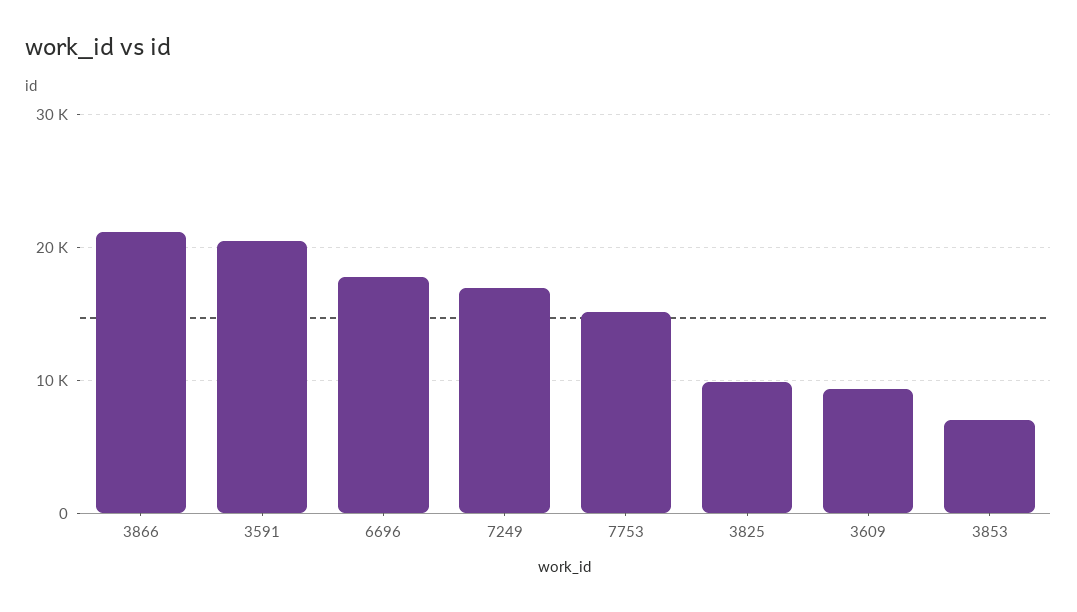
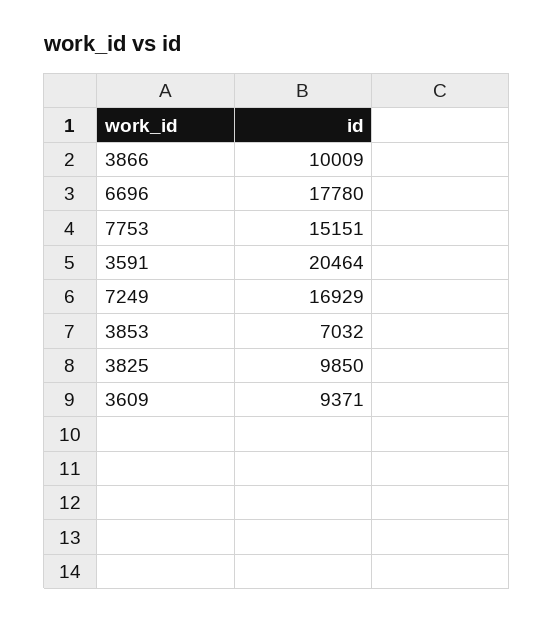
3866: 21000 -> 10009

